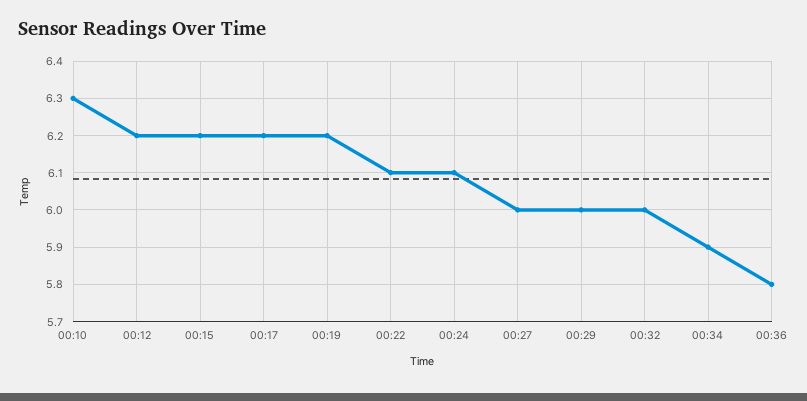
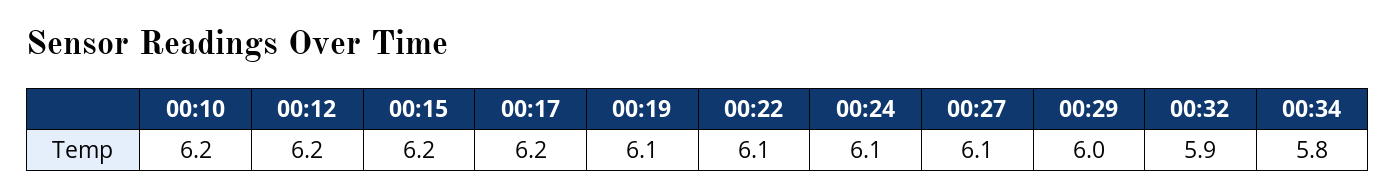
00:10: 6.3 -> 6.2
00:19: 6.2 -> 6.1
00:27: 6 -> 6.1
00:32: 6 -> 5.9
00:34: 5.9 -> 5.8
00:36: 5.8 -> none

